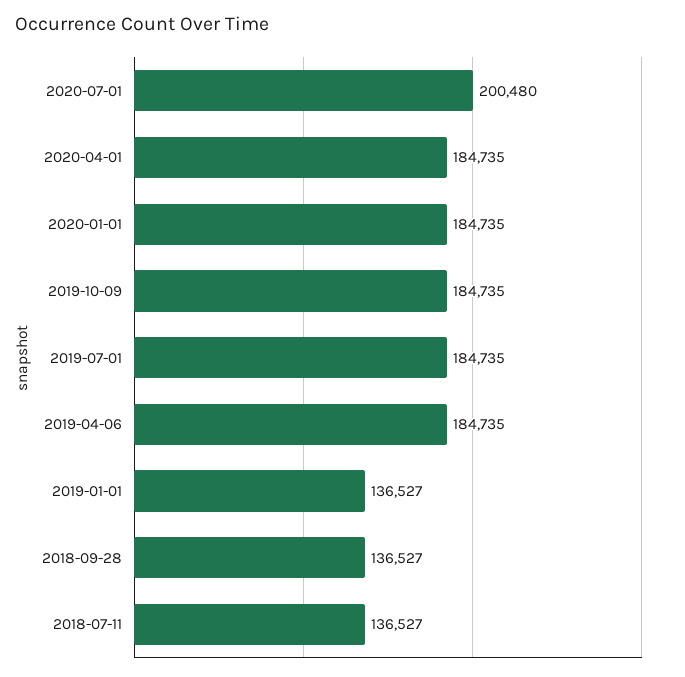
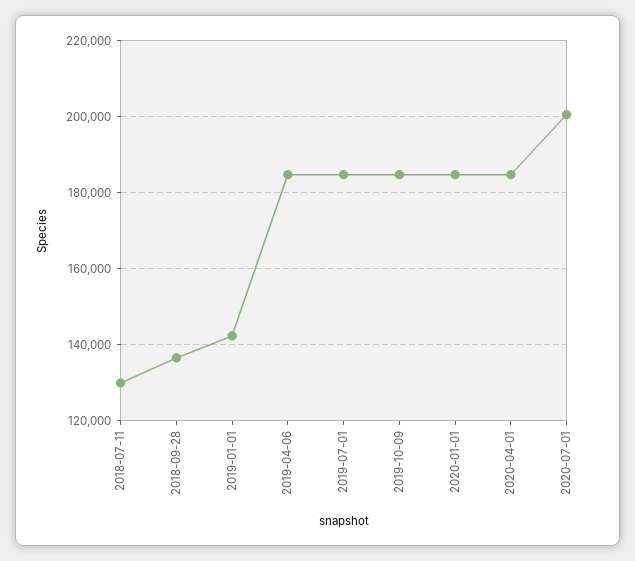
2019-01-01: 136527 -> 142000
2018-07-11: 136527 -> 130000

